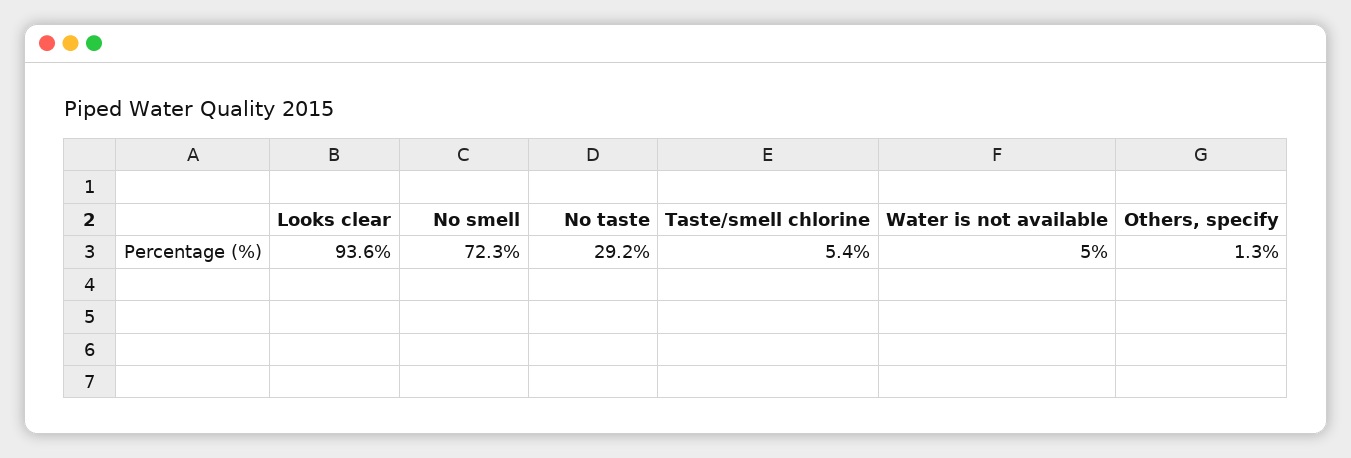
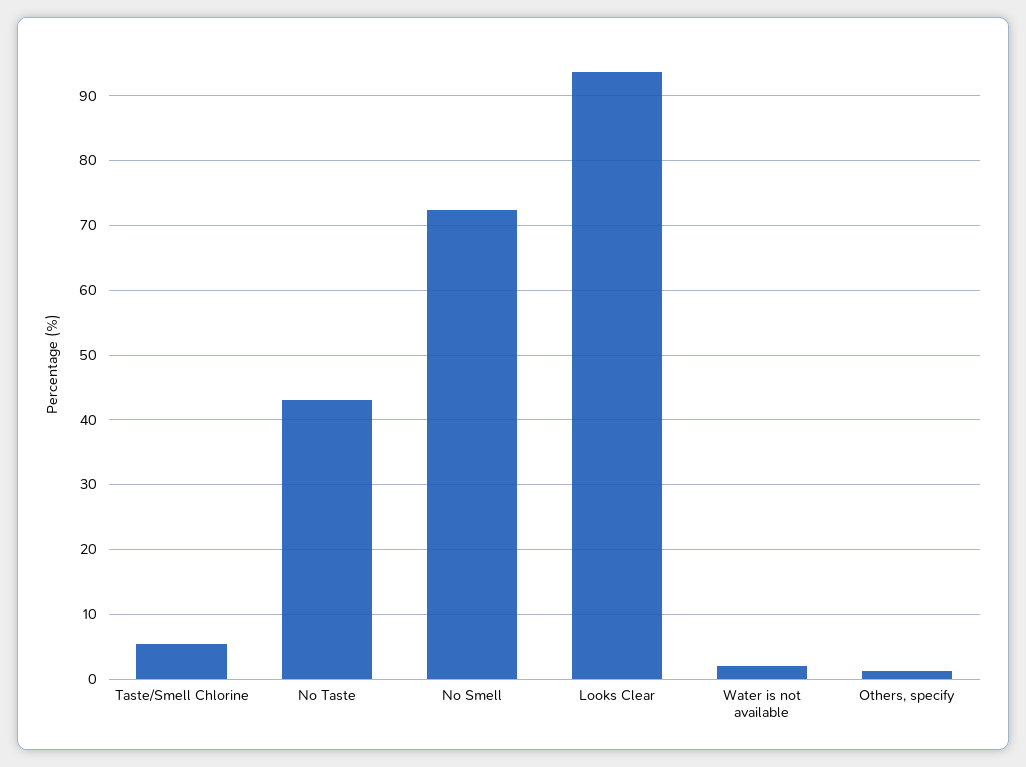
No taste: 29.2 -> 43
Water is not available: 5 -> 2

